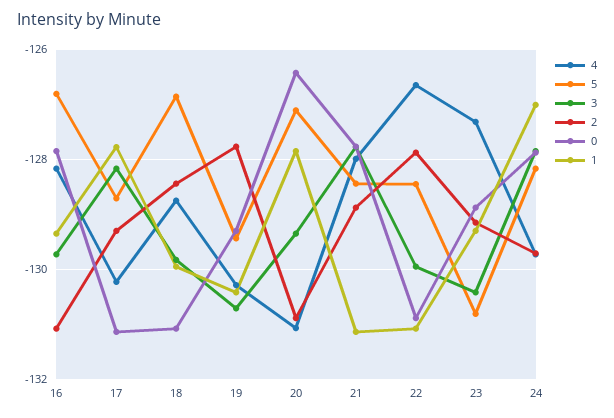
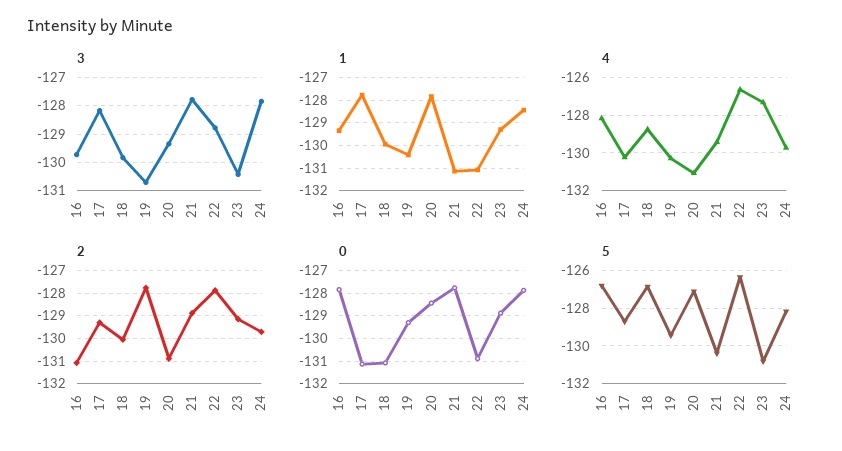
2, 18: -128.4 -> -130
0, 20: -126.4 -> -128.5
4, 21: -128 -> -129.5
5, 21: -128.4 -> -130.5
5, 22: -128.4 -> -126.5
3, 22: -130 -> -128.75
1, 24: -127 -> -128.5

